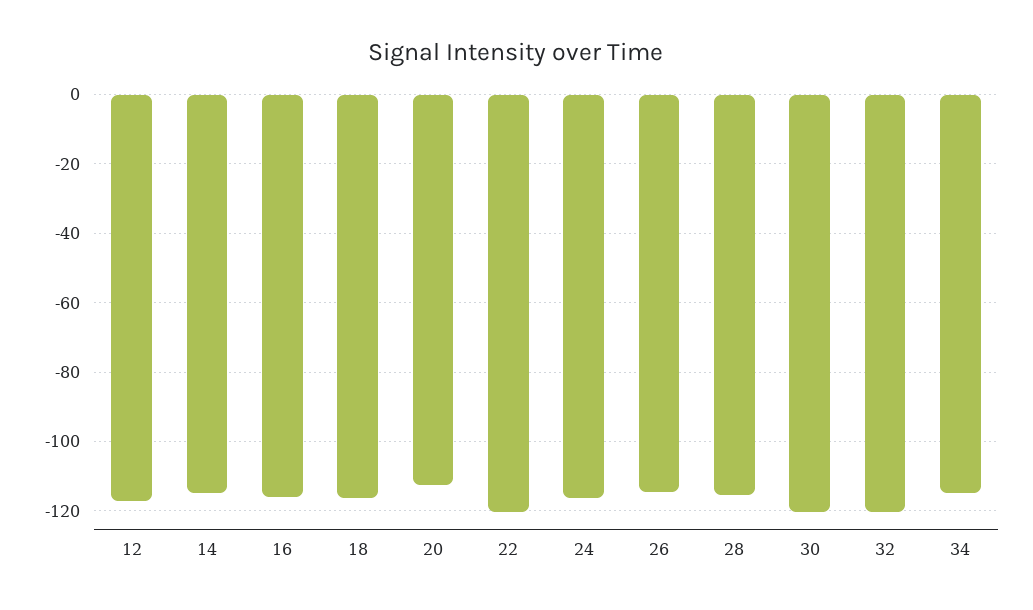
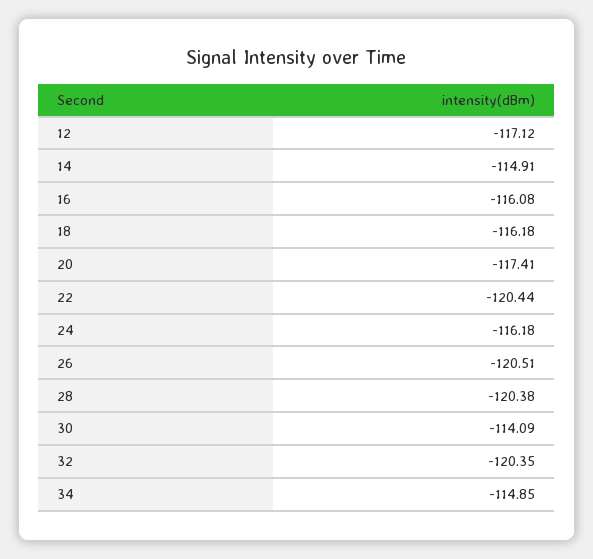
20: -112 -> -117.41
26: -114 -> -120.51
28: -116 -> -120.38
30: -120 -> -114.09

